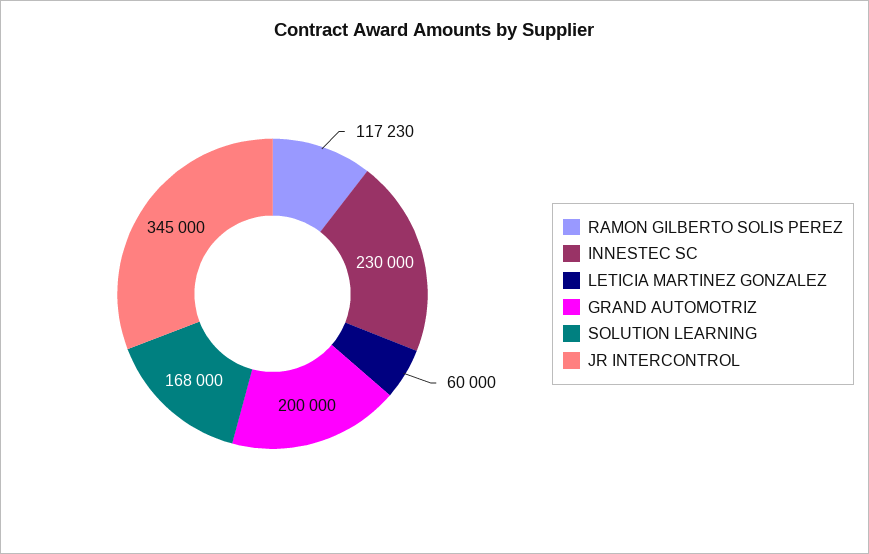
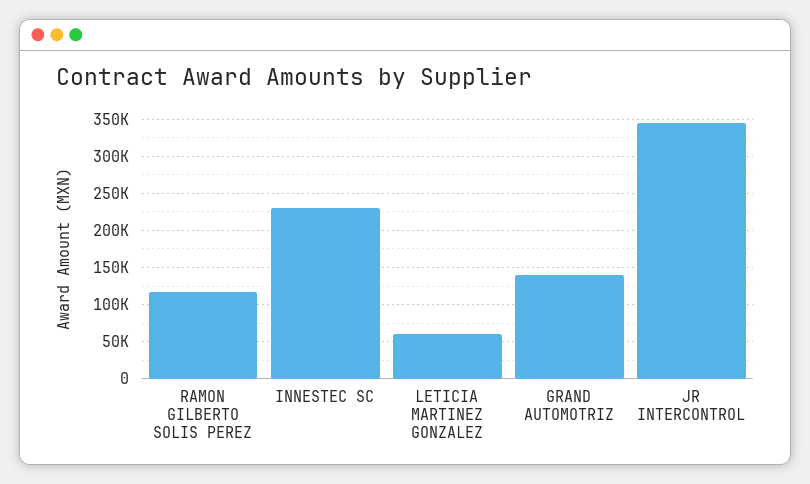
GRAND AUTOMOTRIZ: 200000 -> 140000
SOLUTION LEARNING: 168000 -> none

